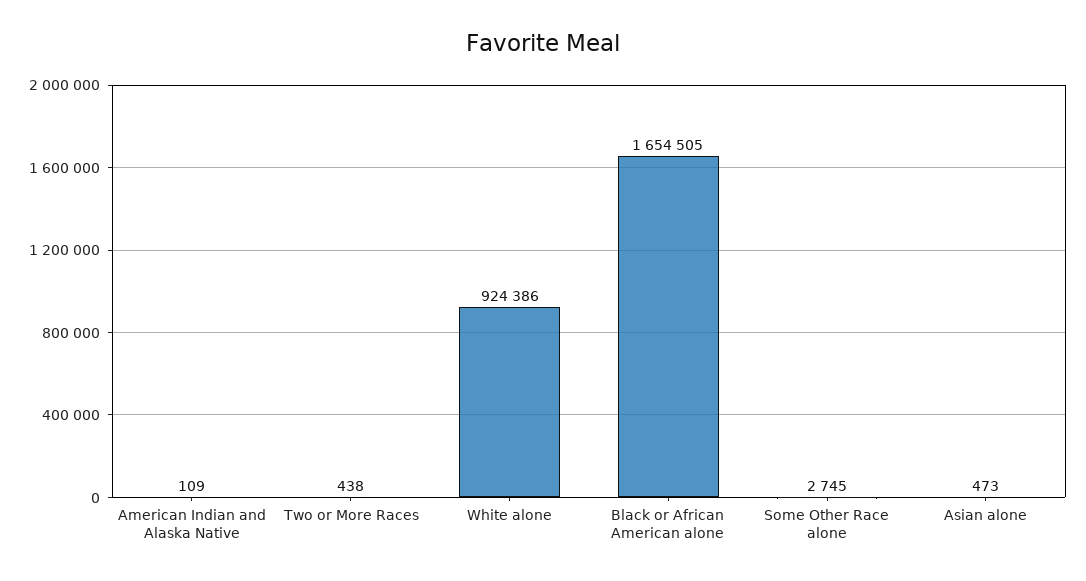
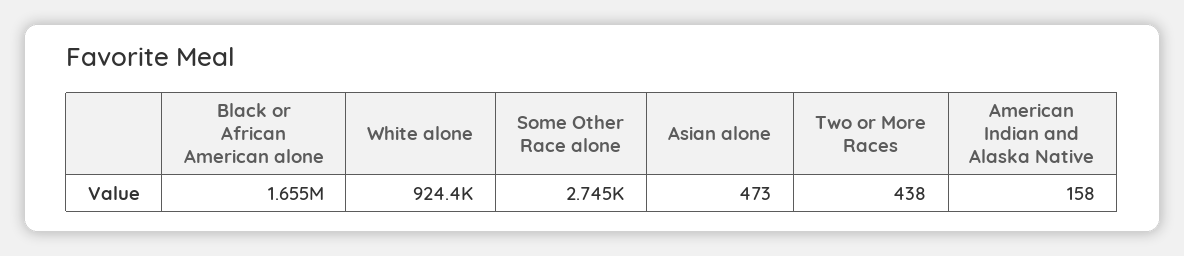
American Indian and Alaska Native: 109 -> 158

